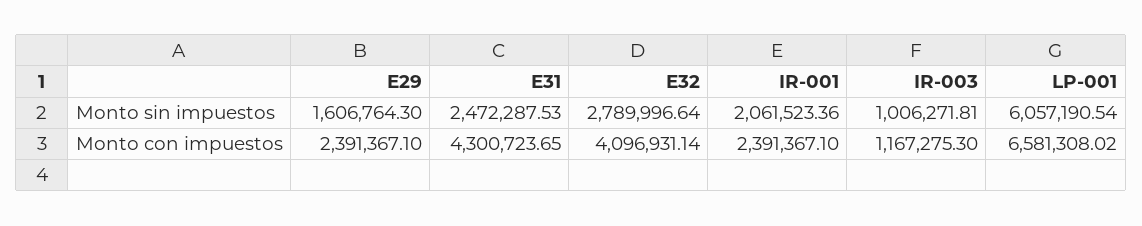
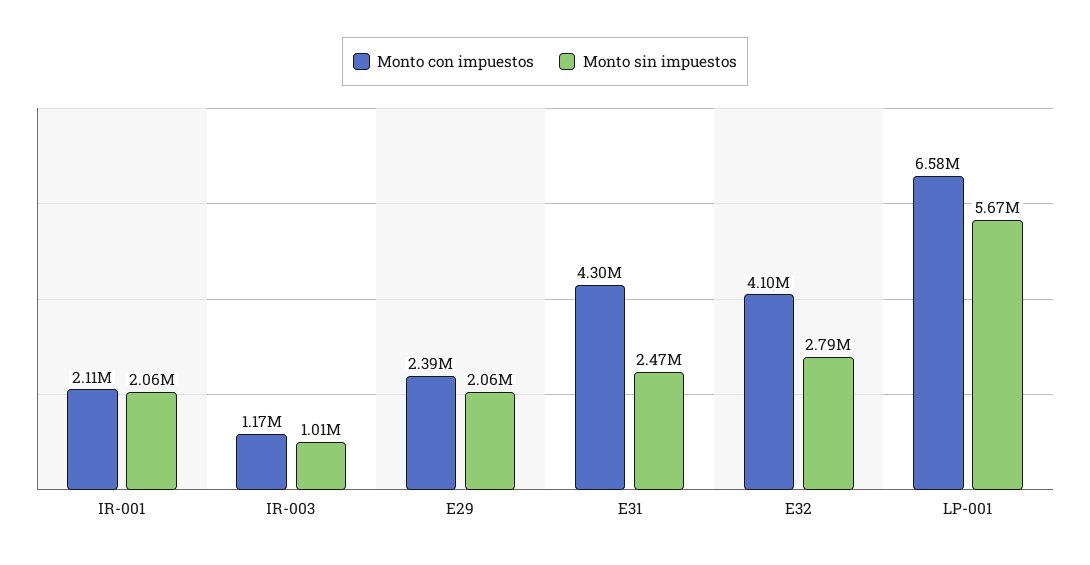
Monto sin impuestos, E29: 1606764.3 -> 2060000
Monto sin impuestos, LP-001: 6057190.54 -> 5670000
Monto con impuestos, IR-001: 2391367.1 -> 2110000

